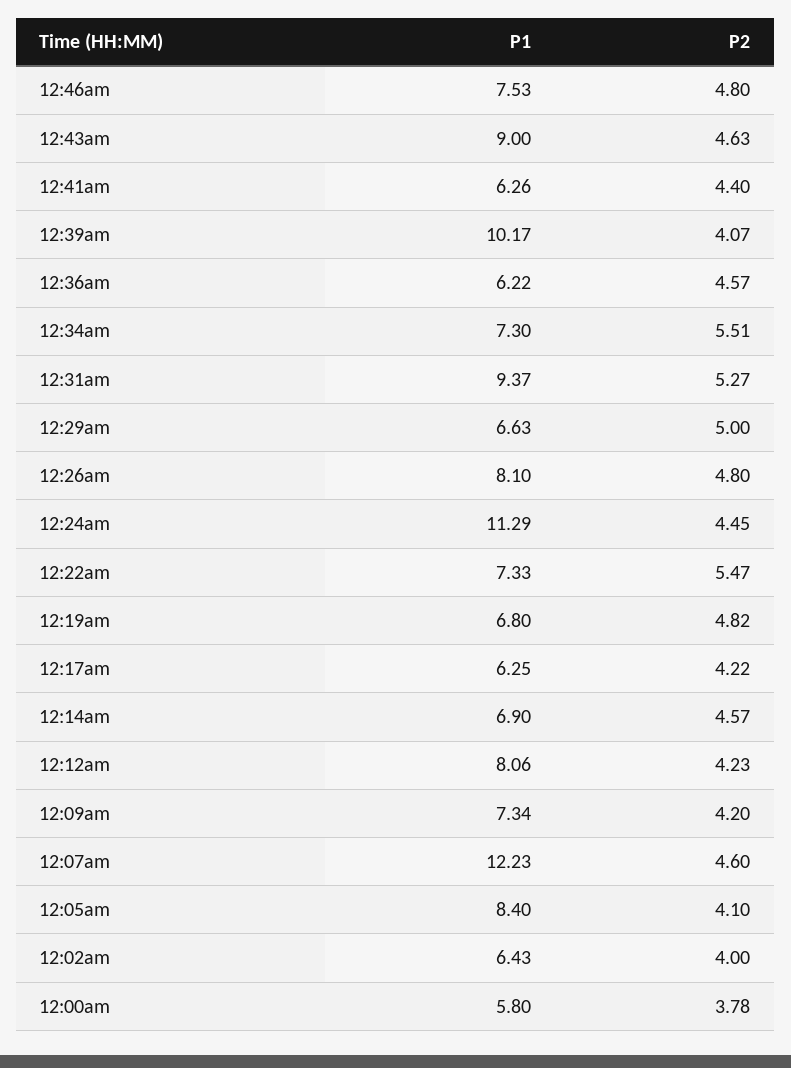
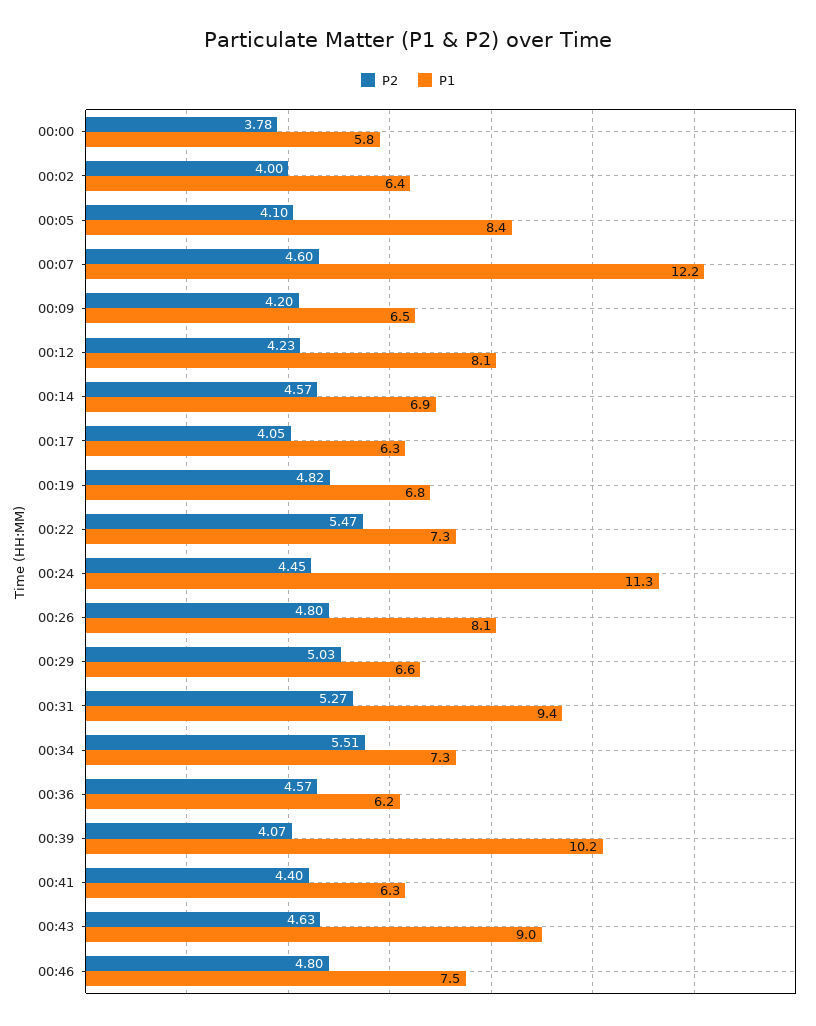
P2, 12:29am: 5 -> 5.03
P2, 12:17am: 4.22 -> 4.05
P1, 12:09am: 7.34 -> 6.5

